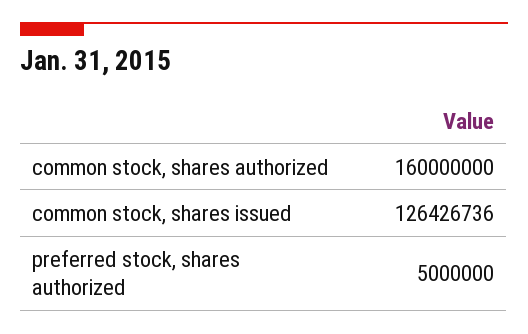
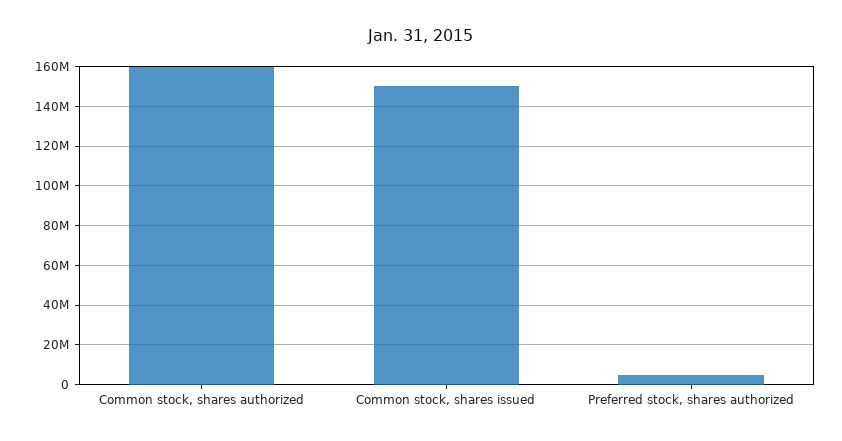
common stock, shares issued: 126426736 -> 150000000

